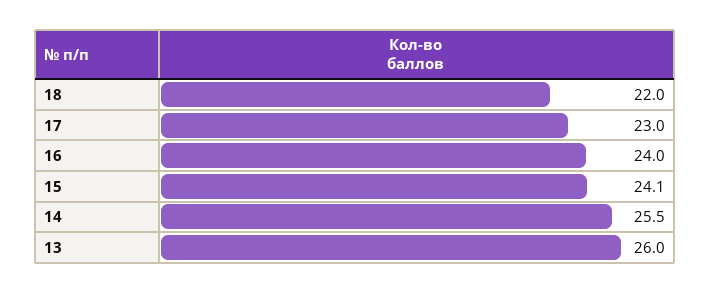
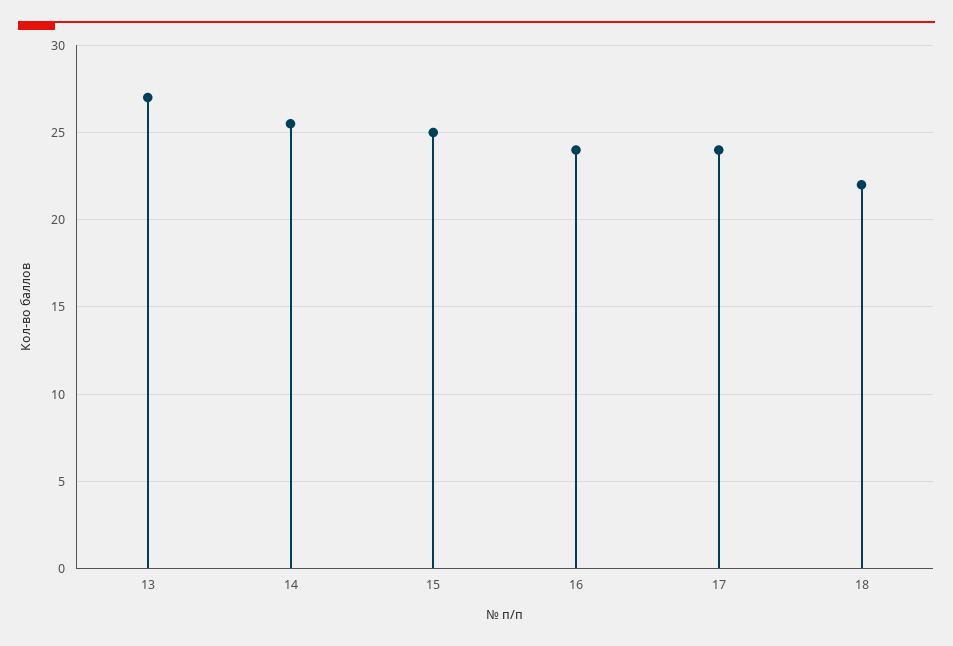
17: 23 -> 24
15: 24.1 -> 25
13: 26 -> 27

